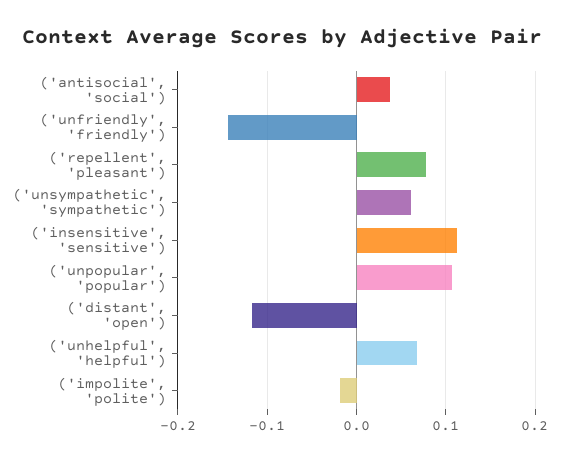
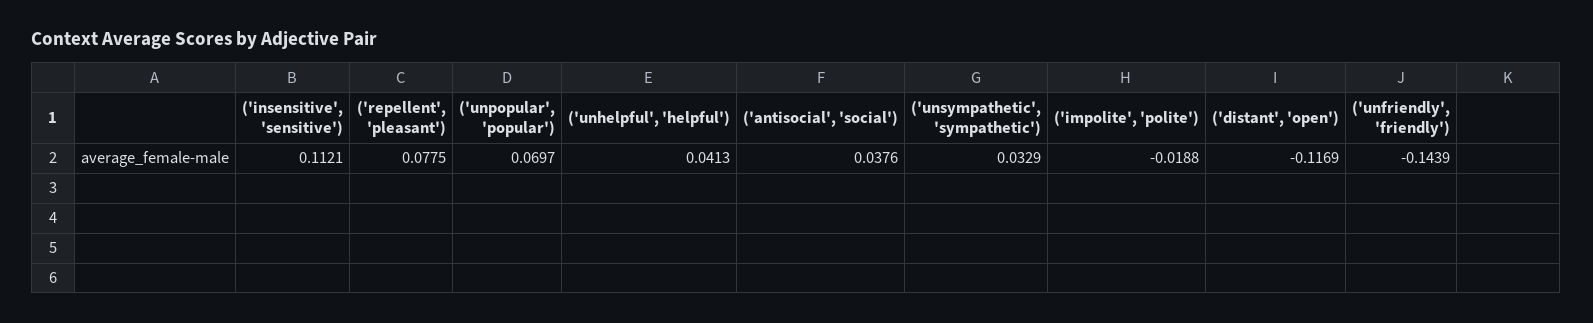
('unsympathetic', 'sympathetic'): 0.06 -> 0.0329
('unpopular', 'popular'): 0.11 -> 0.0697
('unhelpful', 'helpful'): 0.07 -> 0.0413

